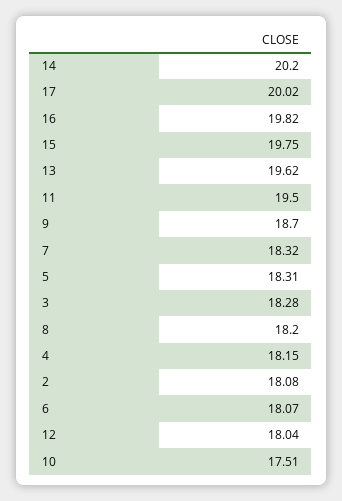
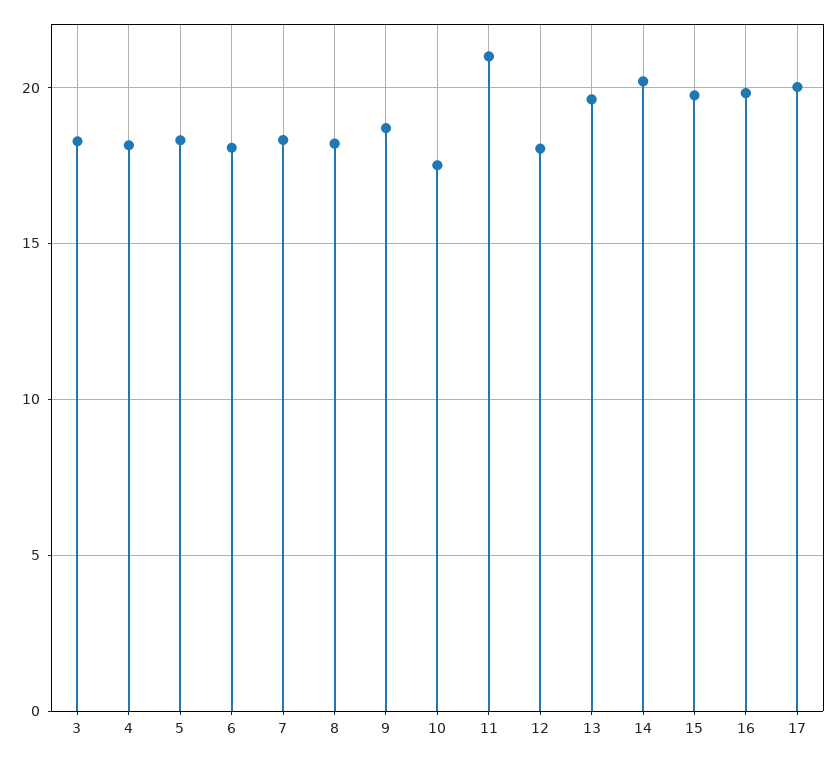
11: 19.5 -> 21
2: 18.08 -> none

